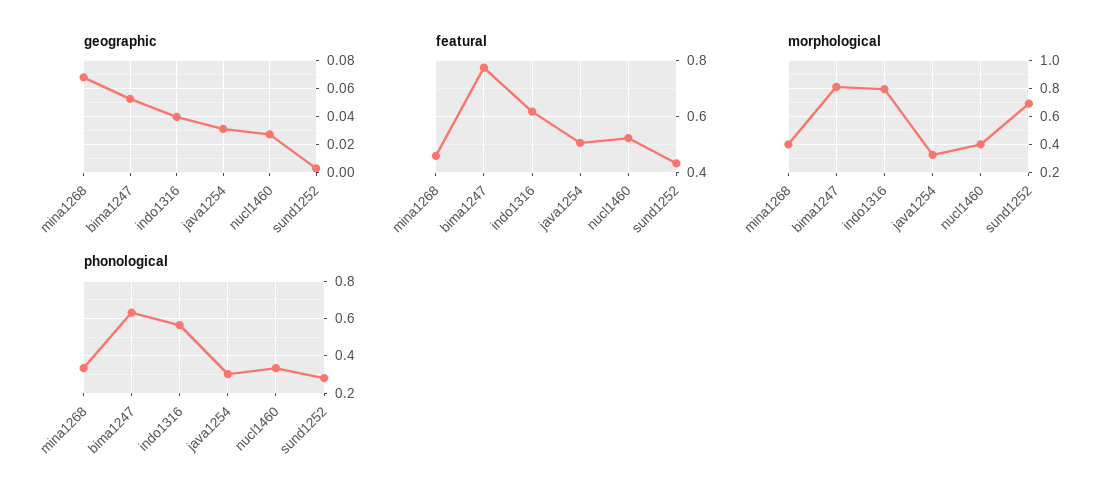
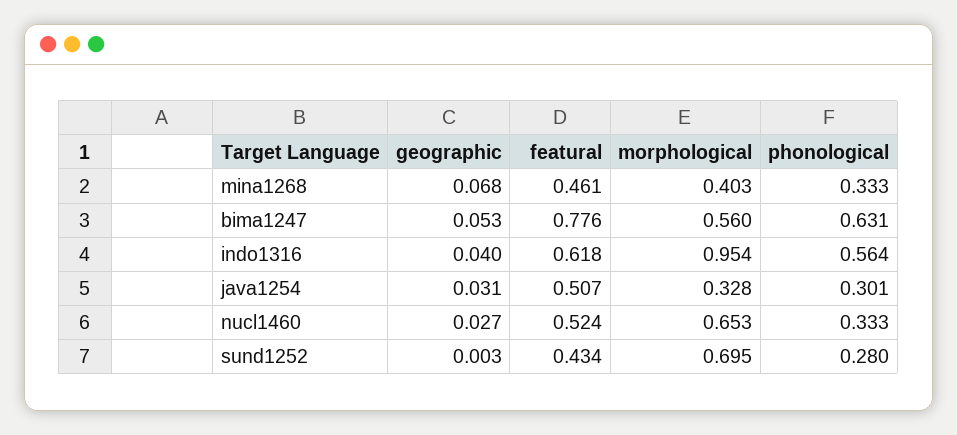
morphological, bima1247: 0.8 -> 0.56
morphological, indo1316: 0.8 -> 0.954
morphological, nucl1460: 0.4 -> 0.653

